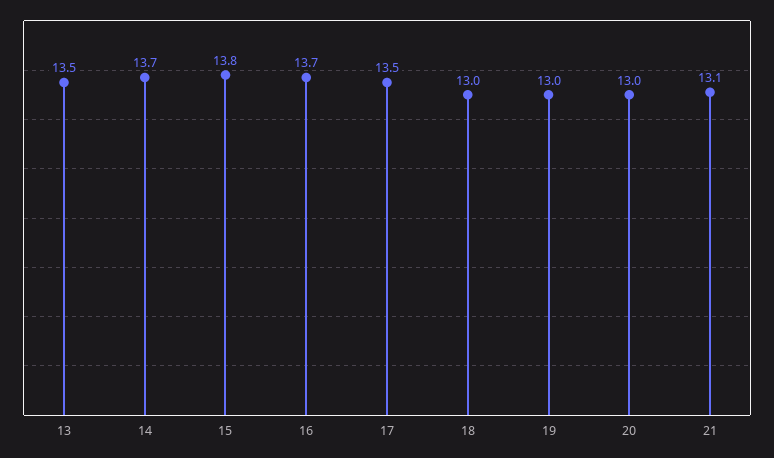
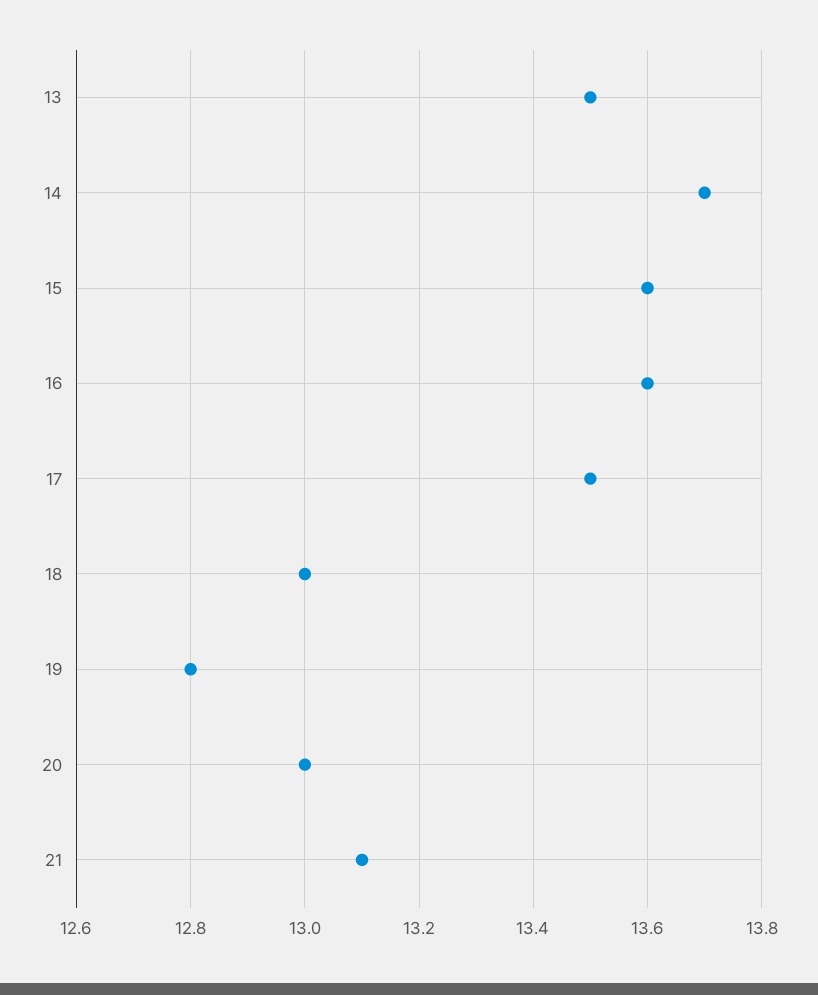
15: 13.8 -> 13.6
16: 13.7 -> 13.6
19: 13 -> 12.8

